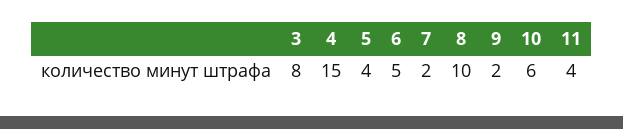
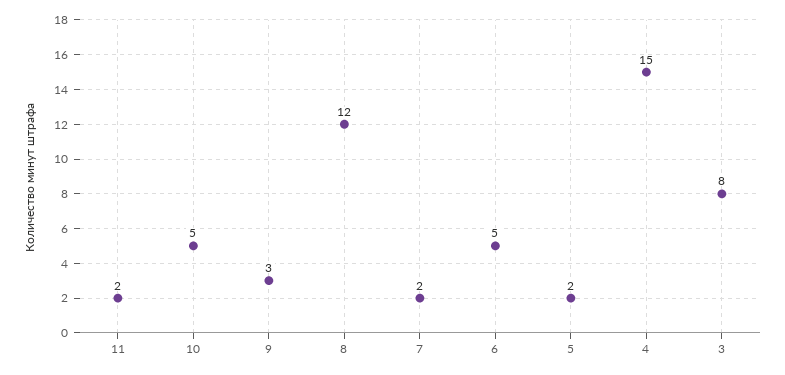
5: 4 -> 2
8: 10 -> 12
9: 2 -> 3
10: 6 -> 5
11: 4 -> 2

